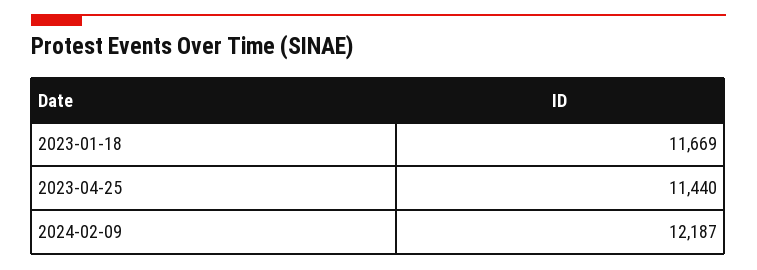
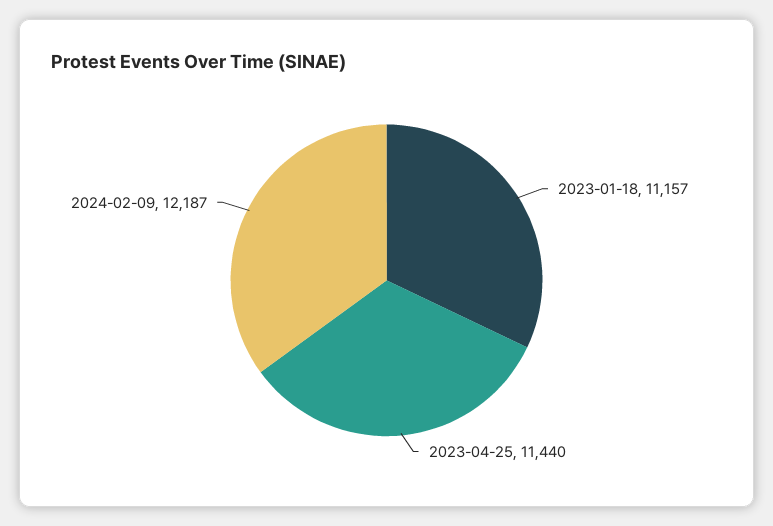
2023-01-18: 11669 -> 11157

